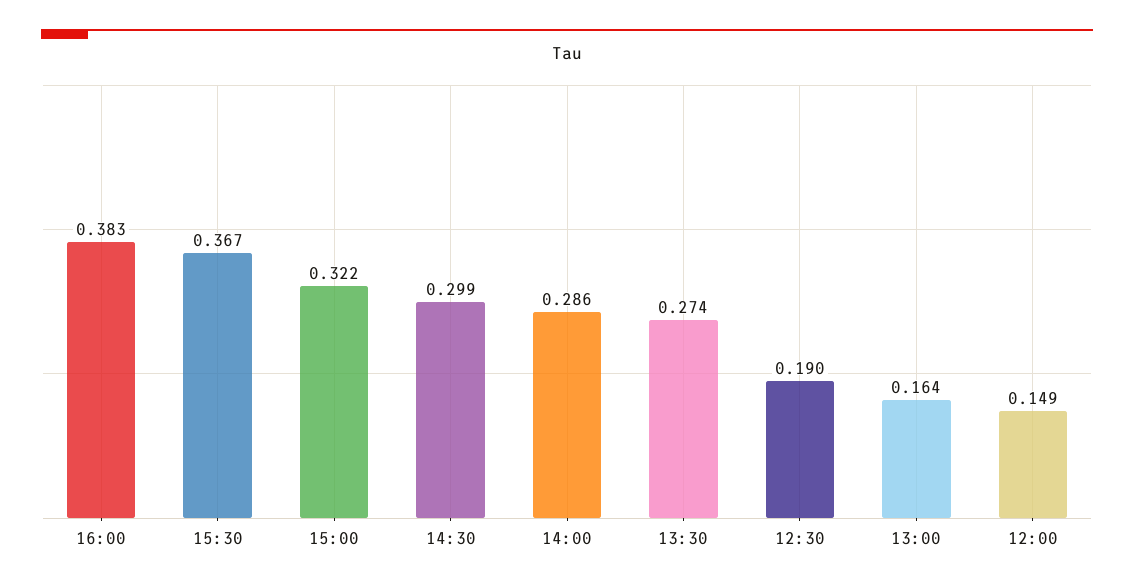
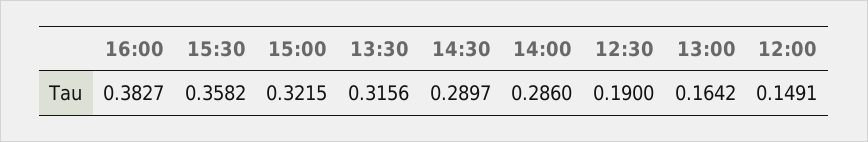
15:30: 0.367 -> 0.3582
14:30: 0.299 -> 0.2897
13:30: 0.274 -> 0.3156

